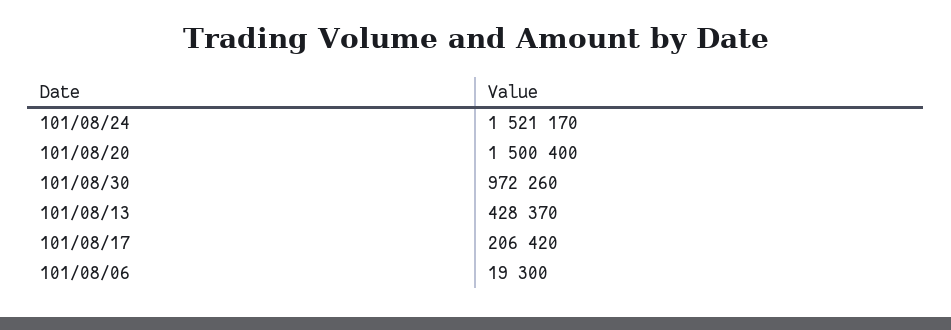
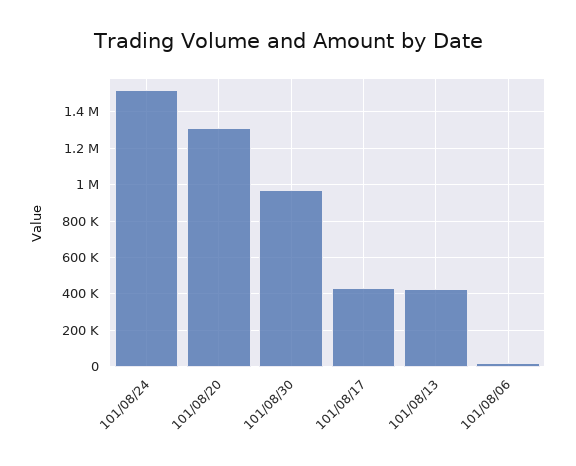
101/08/20: 1500400 -> 1300000
101/08/17: 206420 -> 450000

